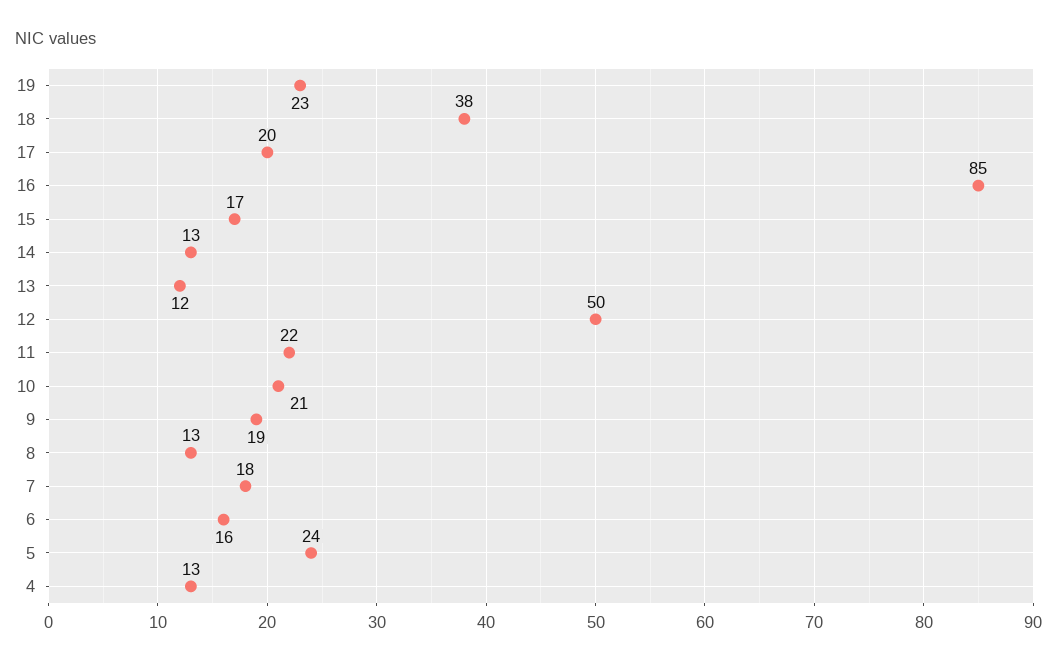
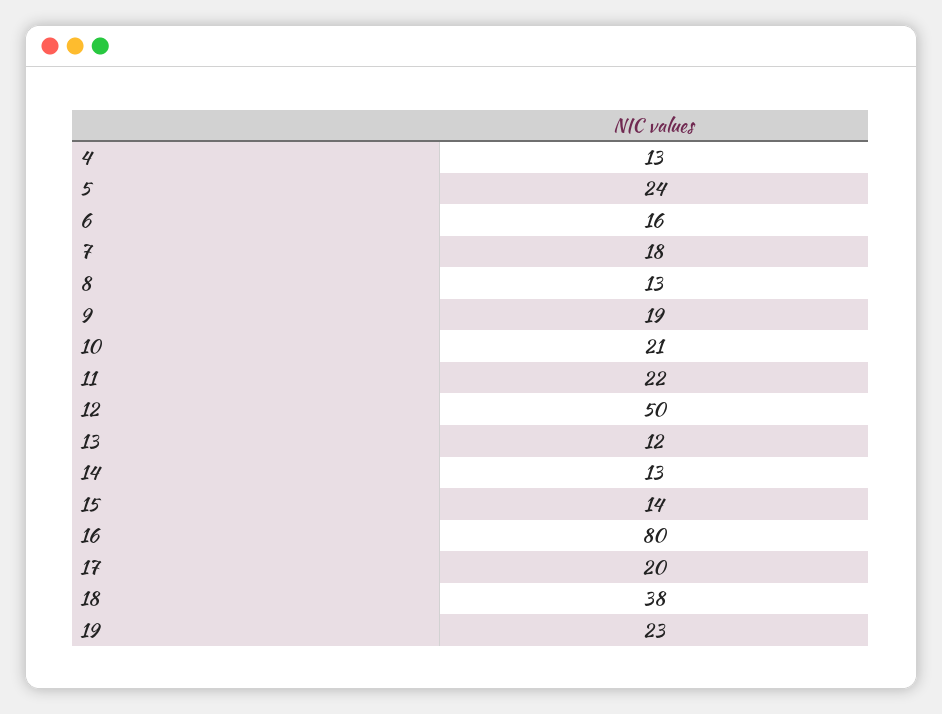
16: 85 -> 80
15: 17 -> 14

